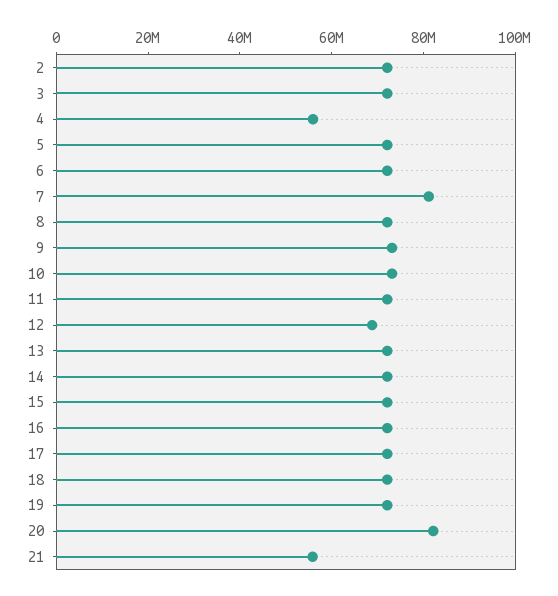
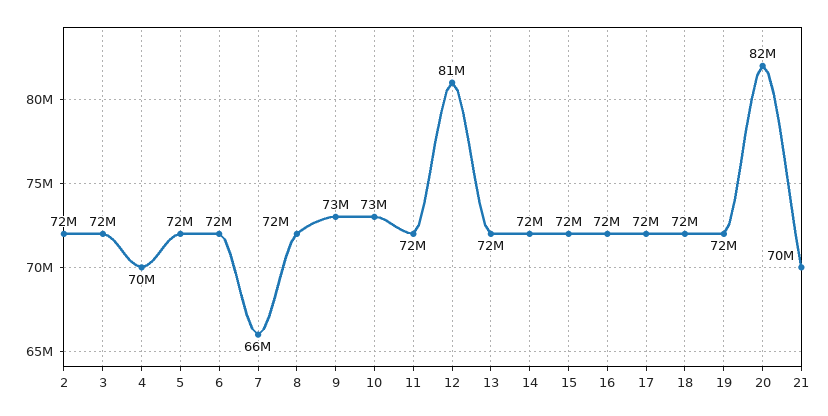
4: 55000000 -> 70000000
7: 80000000 -> 66000000
12: 70000000 -> 81000000
21: 55000000 -> 70000000

